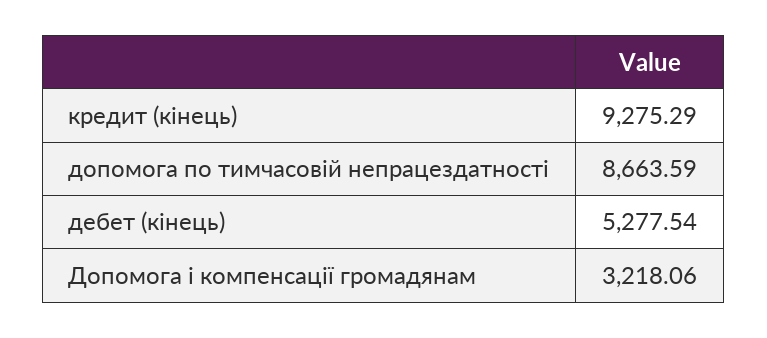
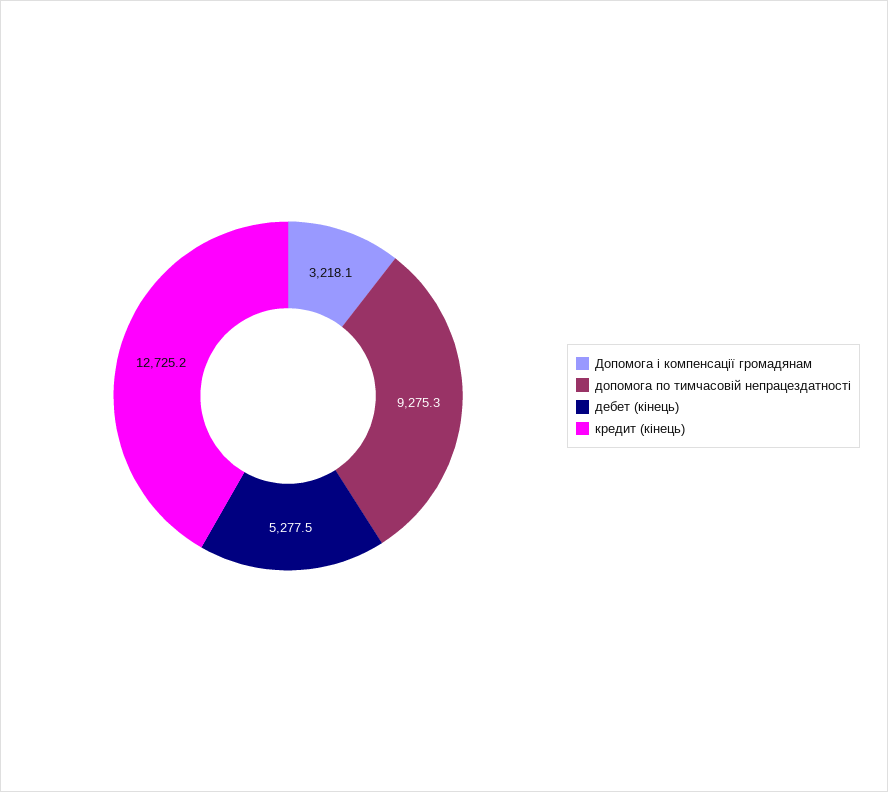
кредит (кінець): 9275.29 -> 12725.2
допомога по тимчасовій непрацездатності: 8663.59 -> 9275.3

